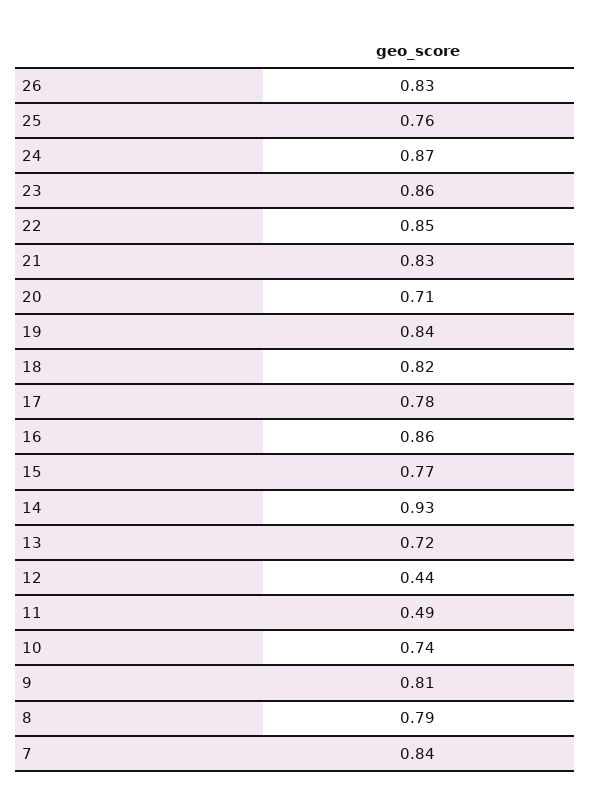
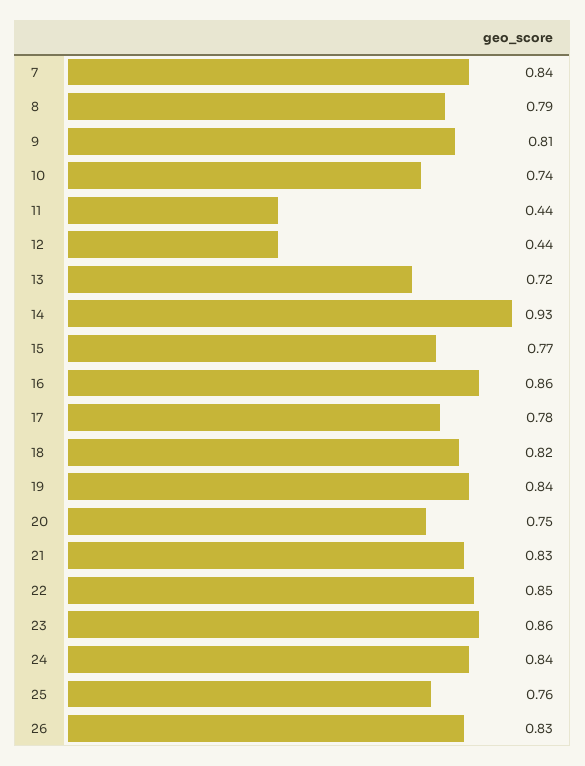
24: 0.87 -> 0.84
20: 0.71 -> 0.75
11: 0.49 -> 0.44

